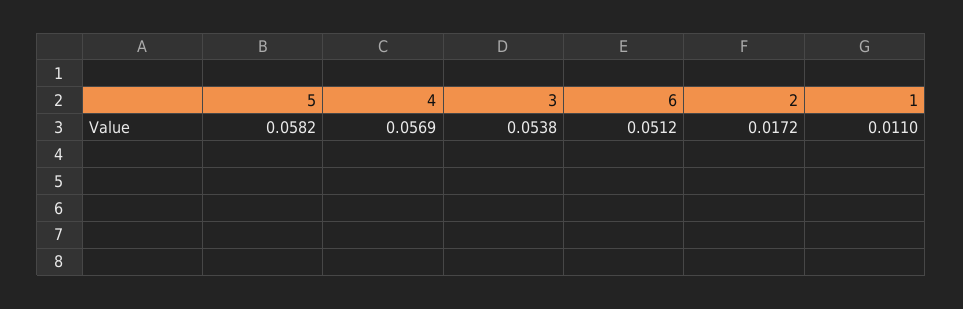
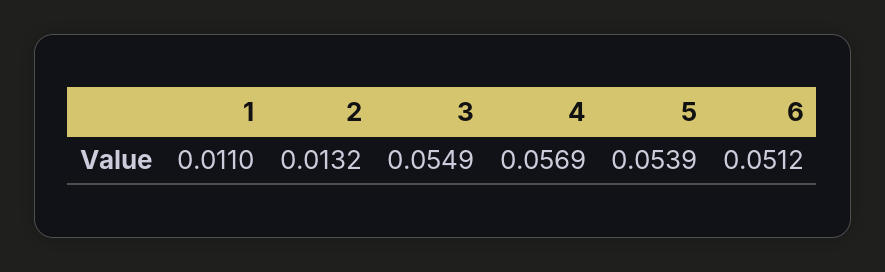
5: 0.0582 -> 0.0539
3: 0.0538 -> 0.0549
2: 0.0172 -> 0.0132

